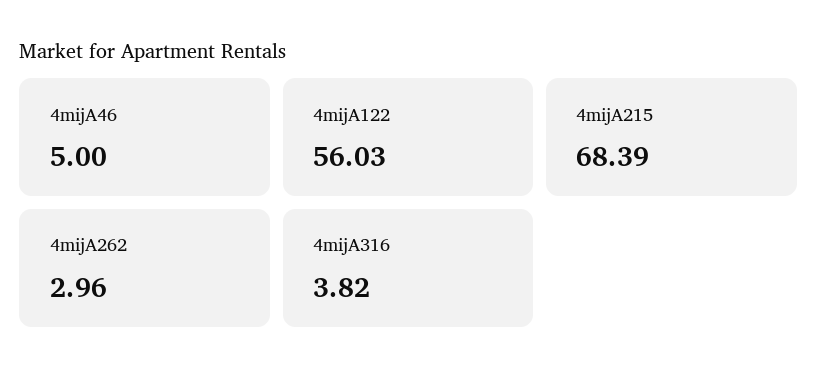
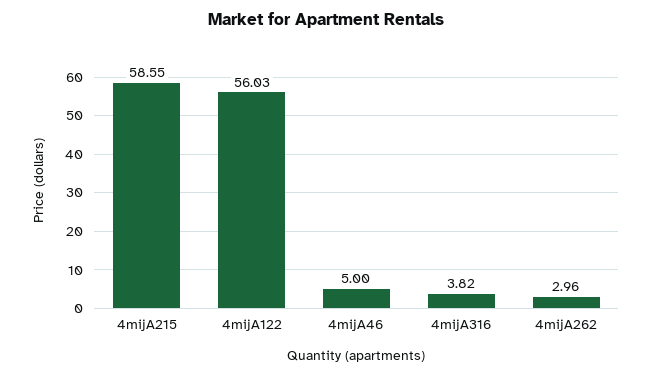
4mijA215: 68.39 -> 58.55

